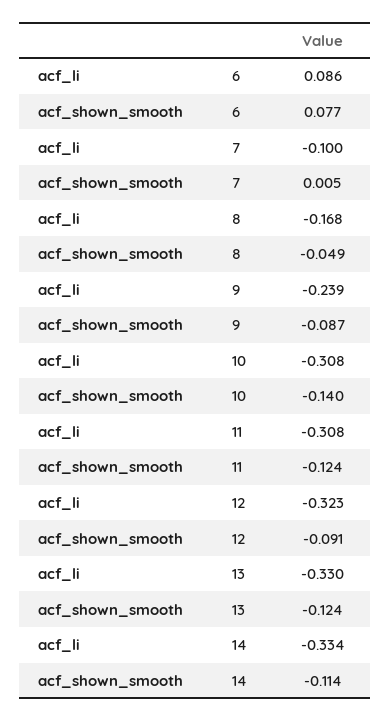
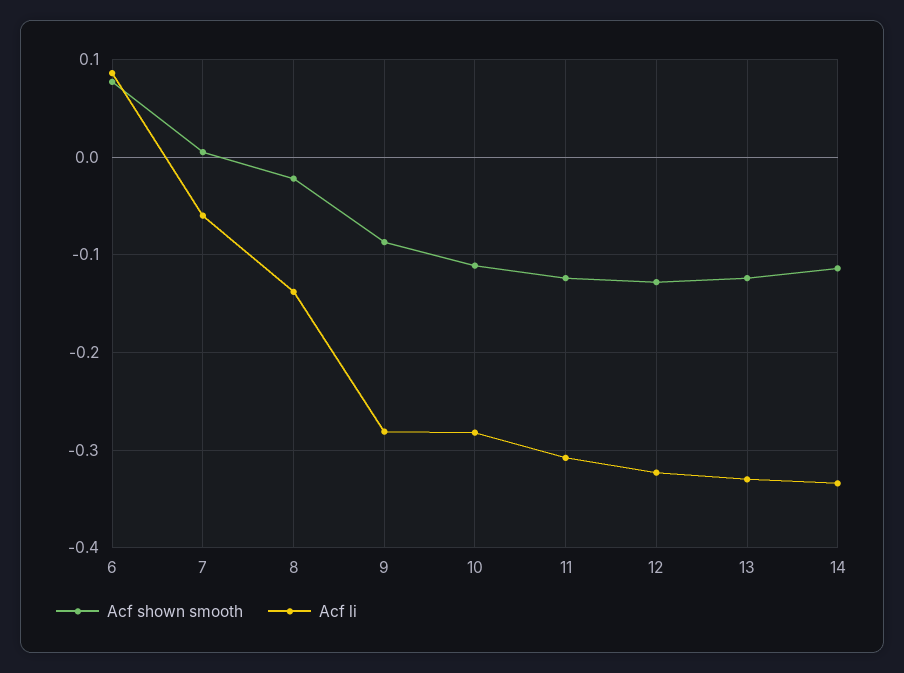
acf_li, 7: -0.1 -> -0.06
acf_li, 8: -0.168 -> -0.14
acf_shown_smooth, 8: -0.049 -> -0.02
acf_li, 9: -0.239 -> -0.28
acf_li, 10: -0.308 -> -0.28
acf_shown_smooth, 10: -0.14 -> -0.11
acf_shown_smooth, 12: -0.091 -> -0.13

